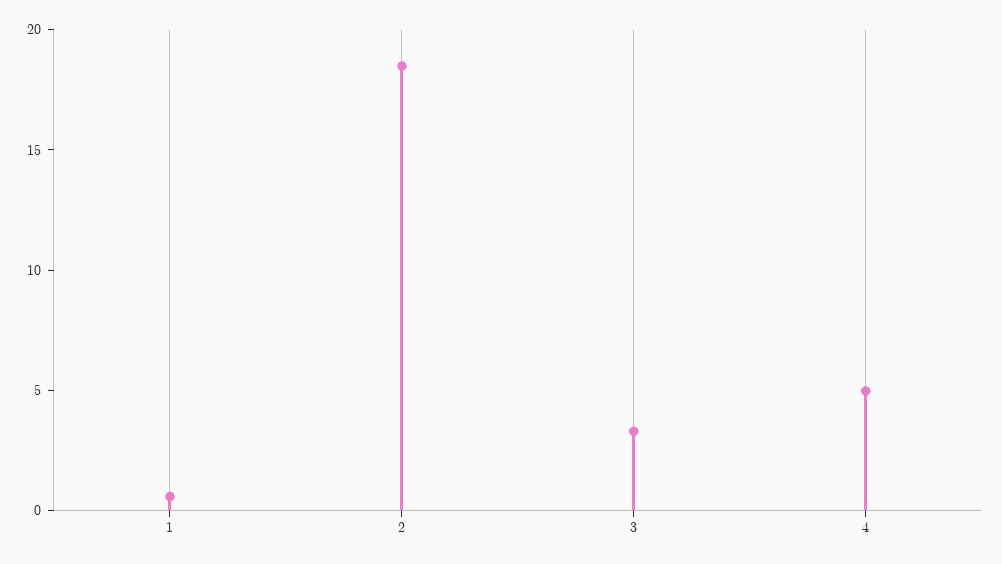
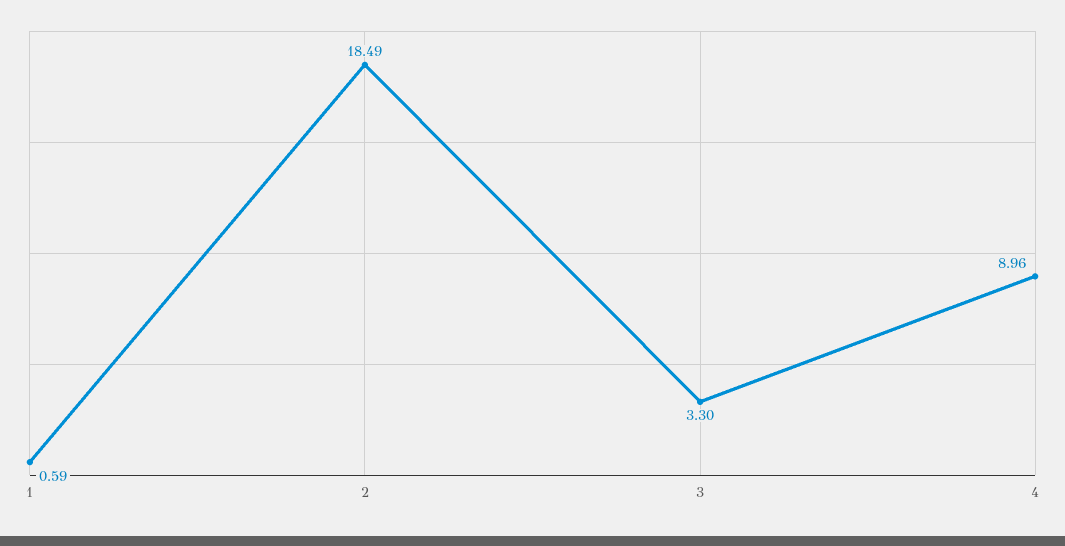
4: 5 -> 8.96

